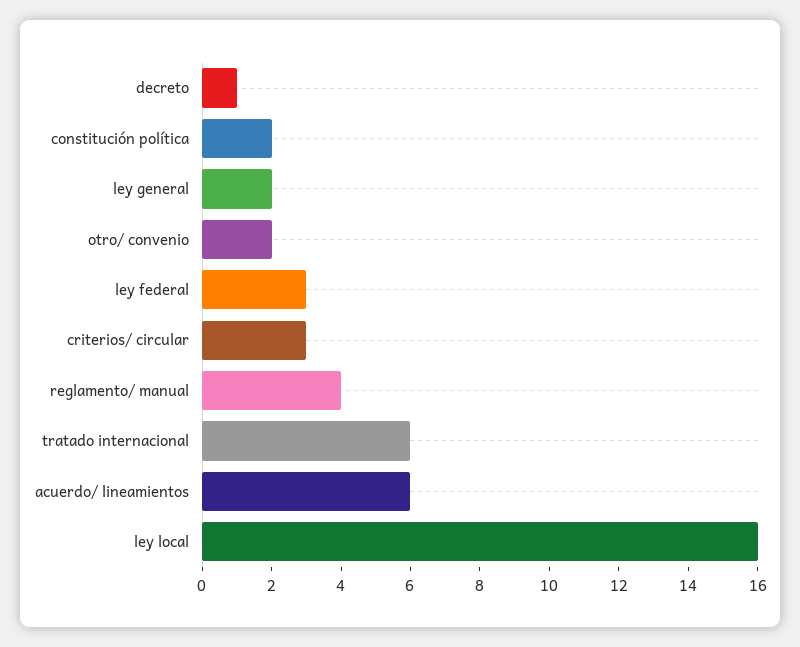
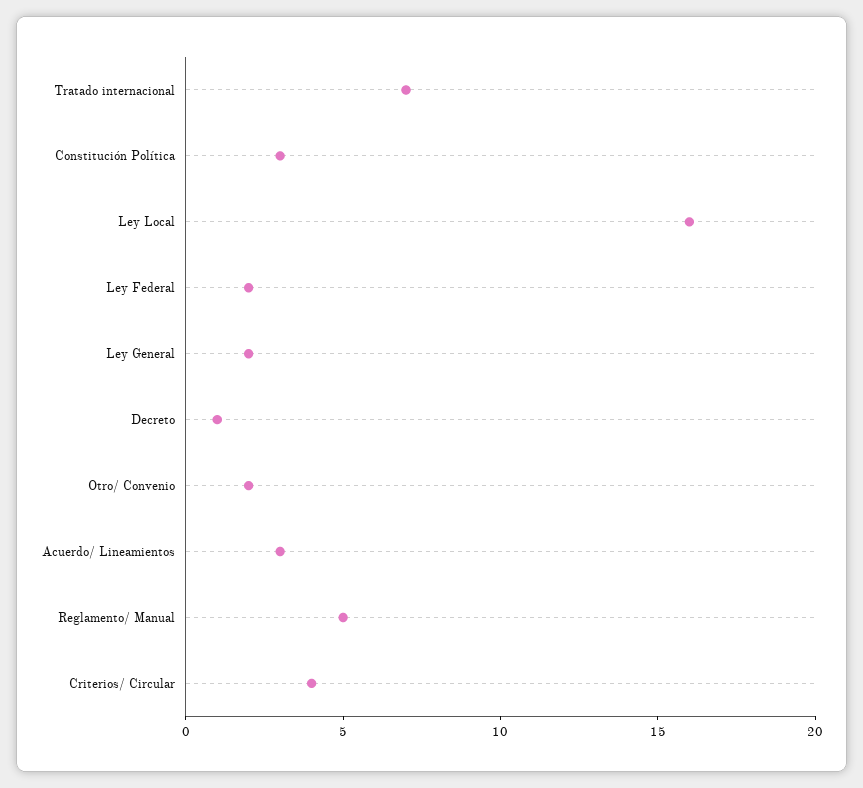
constitución política: 2 -> 3
ley federal: 3 -> 2
criterios/ circular: 3 -> 4
reglamento/ manual: 4 -> 5
tratado internacional: 6 -> 7
acuerdo/ lineamientos: 6 -> 3

